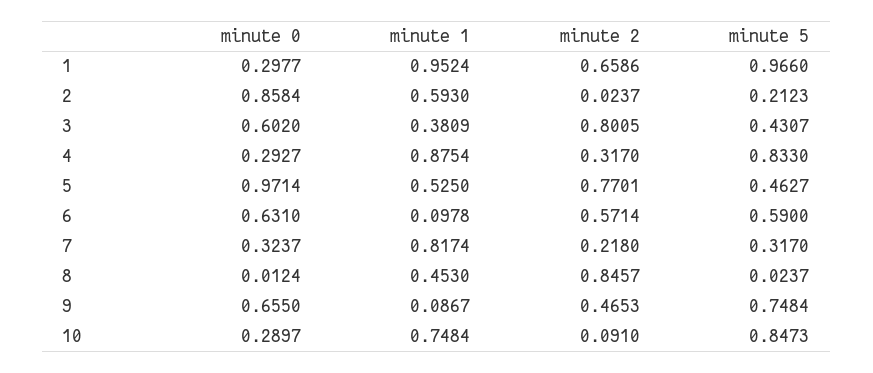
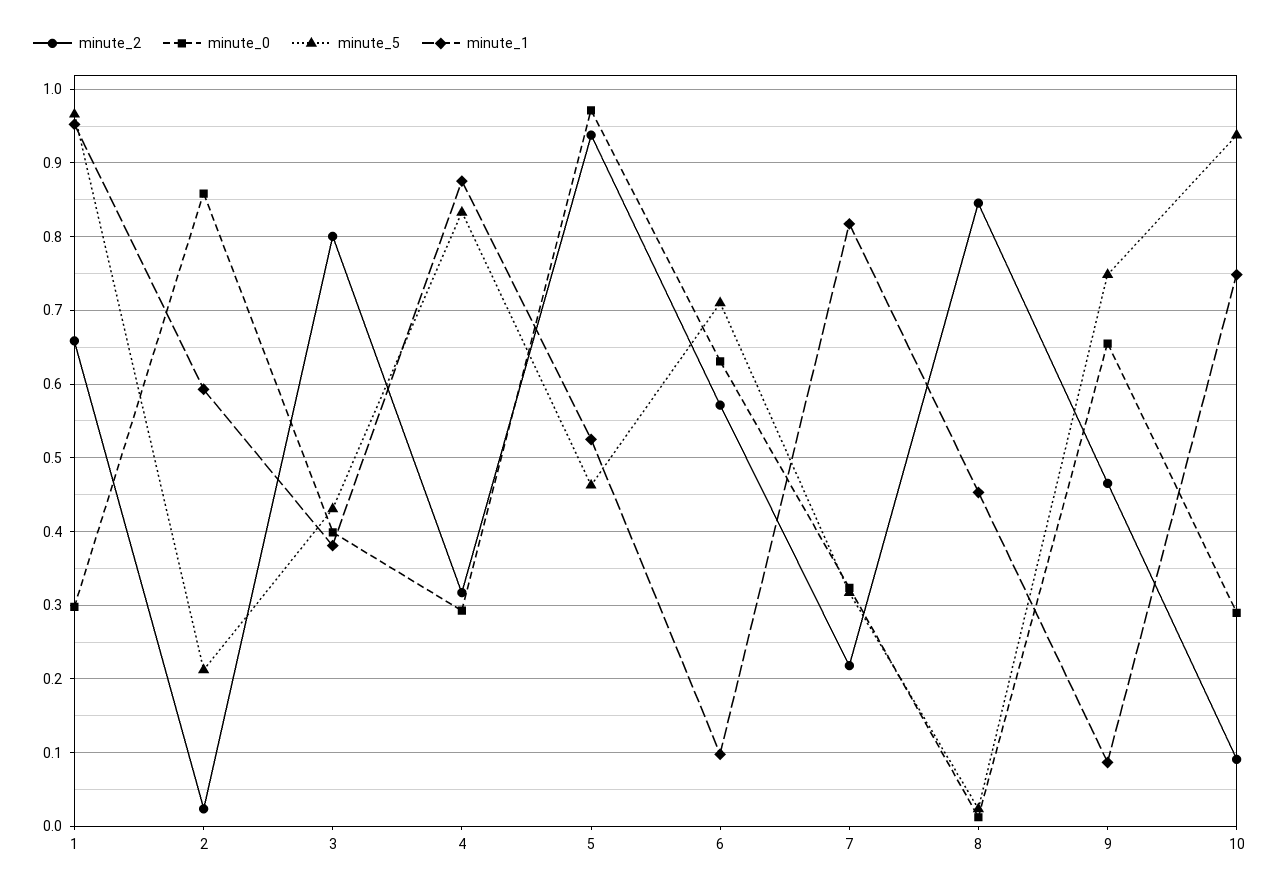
minute 0, 3: 0.602 -> 0.4
minute 2, 5: 0.7701 -> 0.94
minute 5, 6: 0.59 -> 0.71
minute 5, 10: 0.8473 -> 0.94

